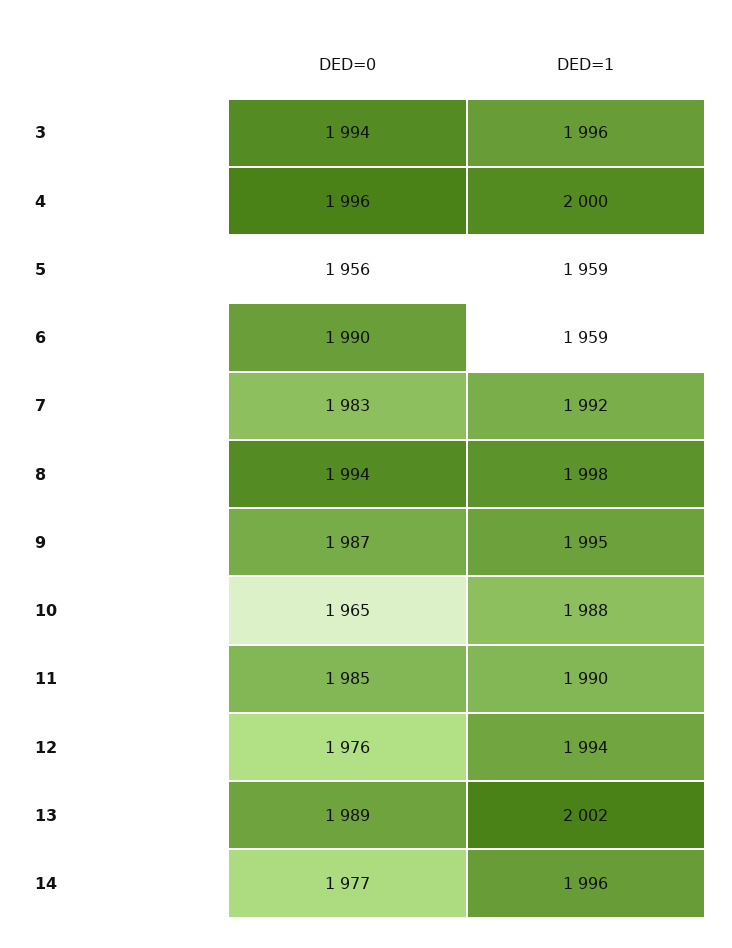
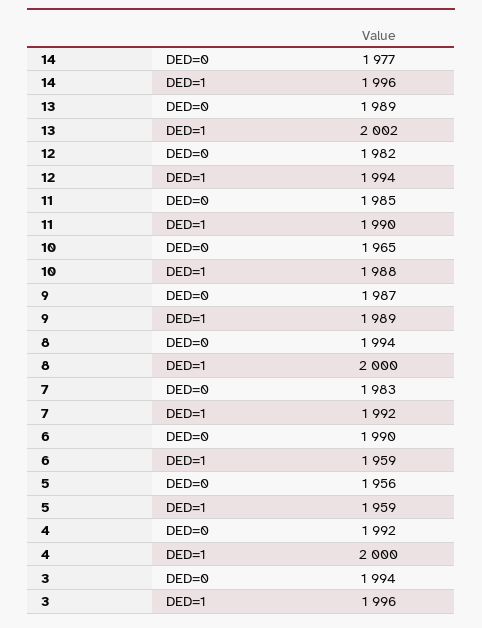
DED=0, 4: 1996 -> 1992
DED=1, 8: 1998 -> 2000
DED=1, 9: 1995 -> 1989
DED=0, 12: 1976 -> 1982

